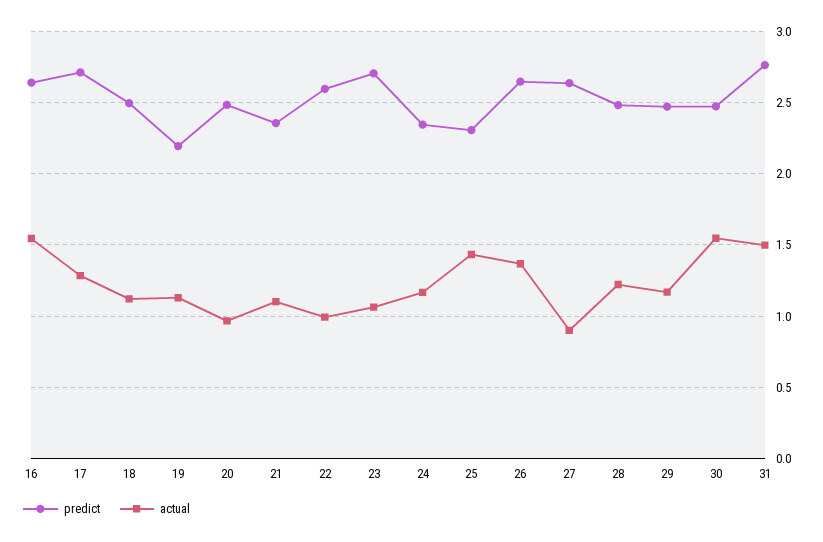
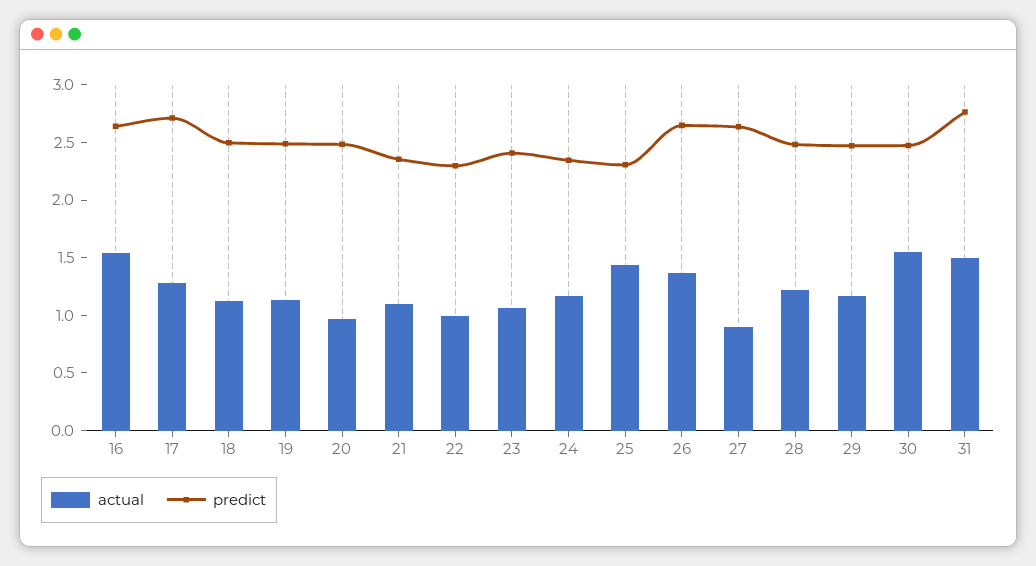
predict, 19: 2.2 -> 2.5
predict, 22: 2.6 -> 2.3
predict, 23: 2.7 -> 2.4

